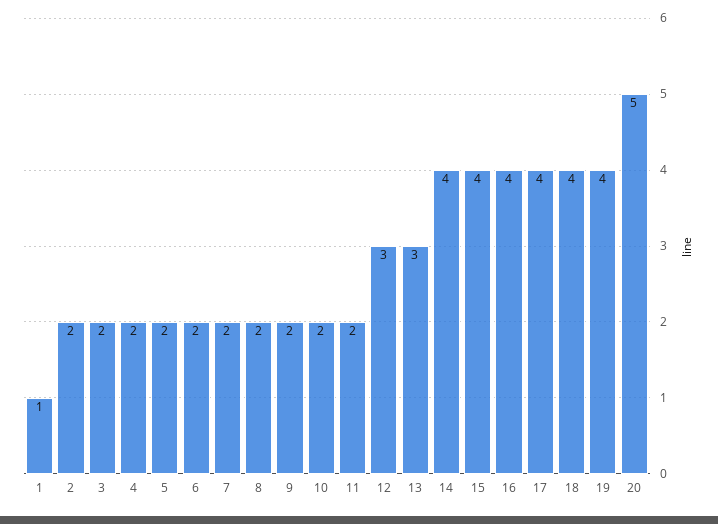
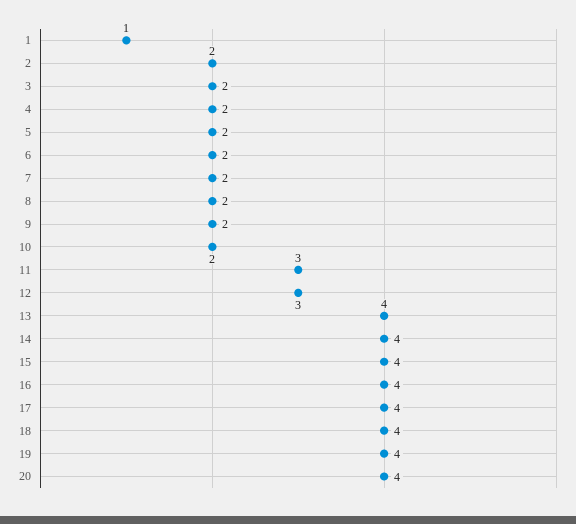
11: 2 -> 3
13: 3 -> 4
20: 5 -> 4

